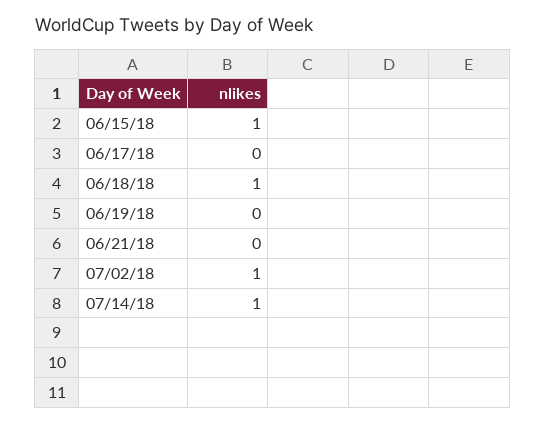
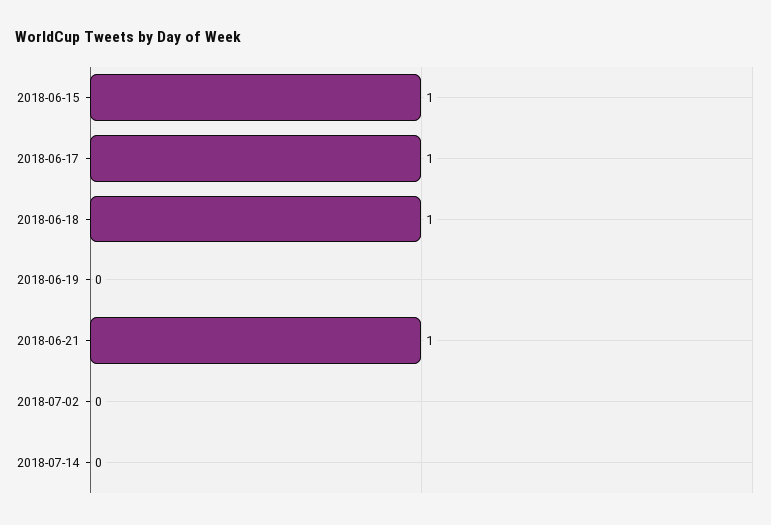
06/17/18: 0 -> 1
06/21/18: 0 -> 1
07/02/18: 1 -> 0
07/14/18: 1 -> 0

